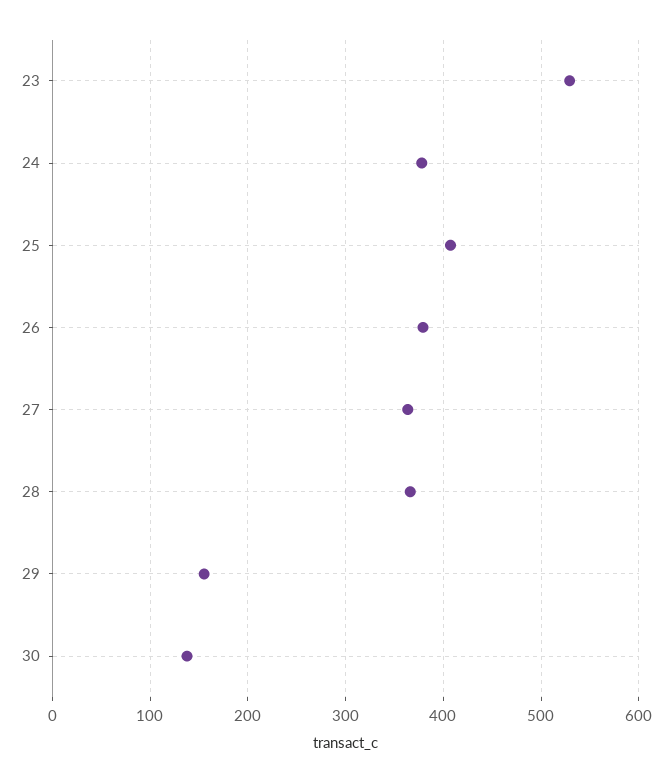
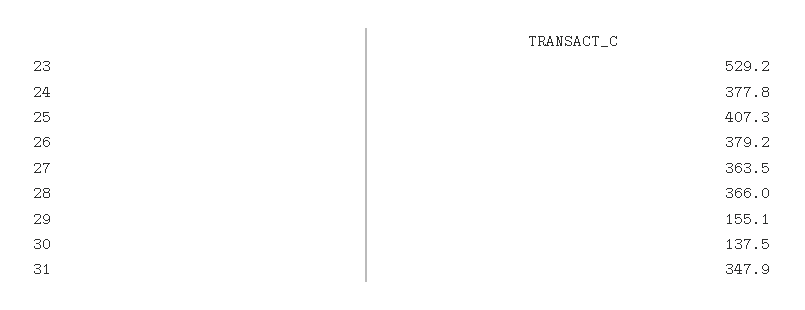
31: none -> 347.9

